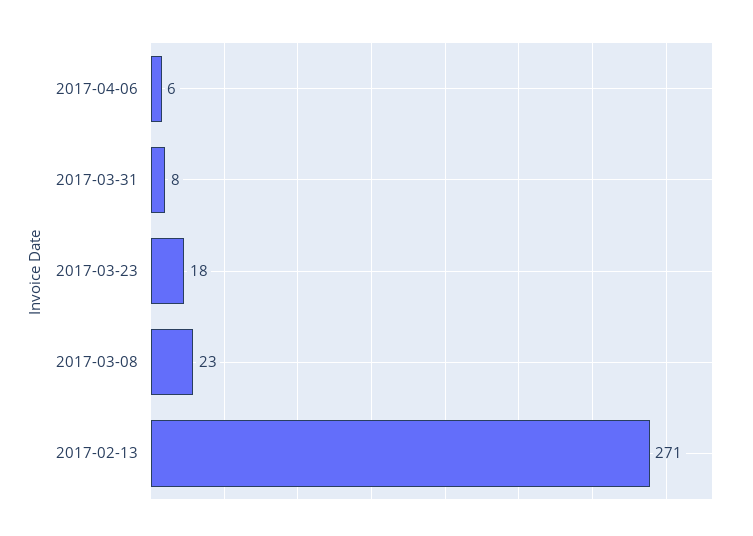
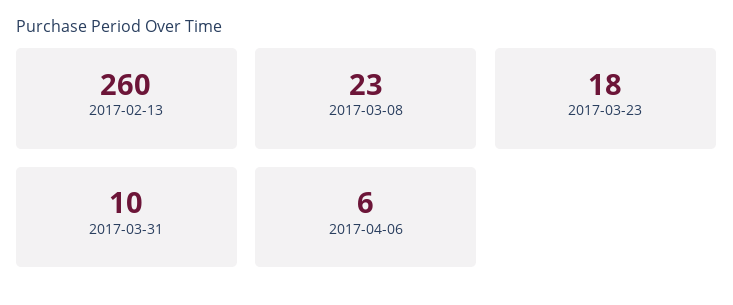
2017-03-31: 8 -> 10
2017-02-13: 271 -> 260

